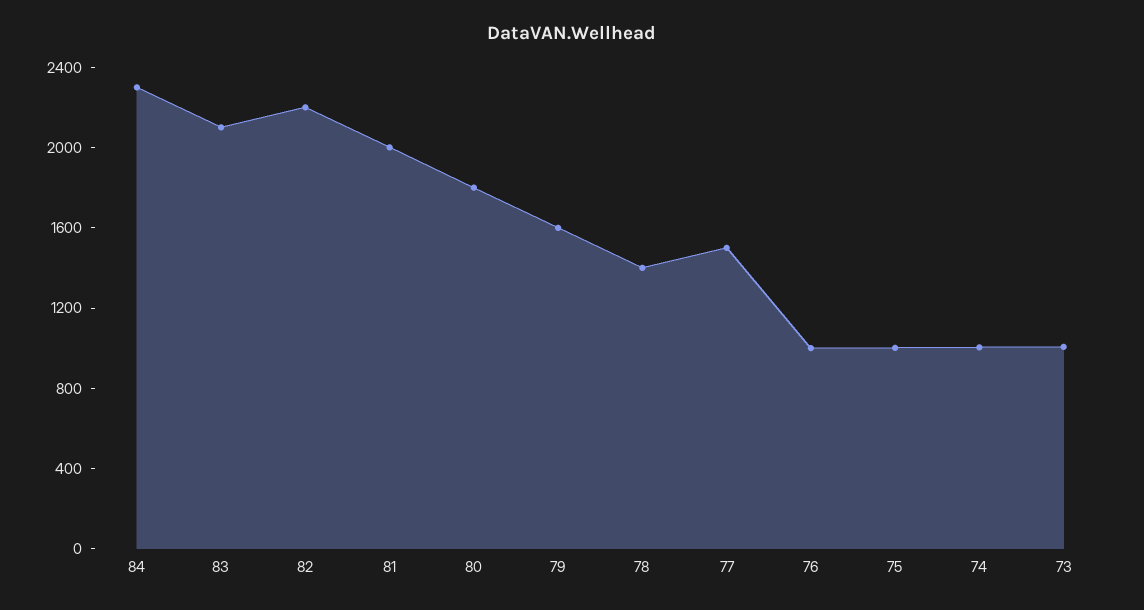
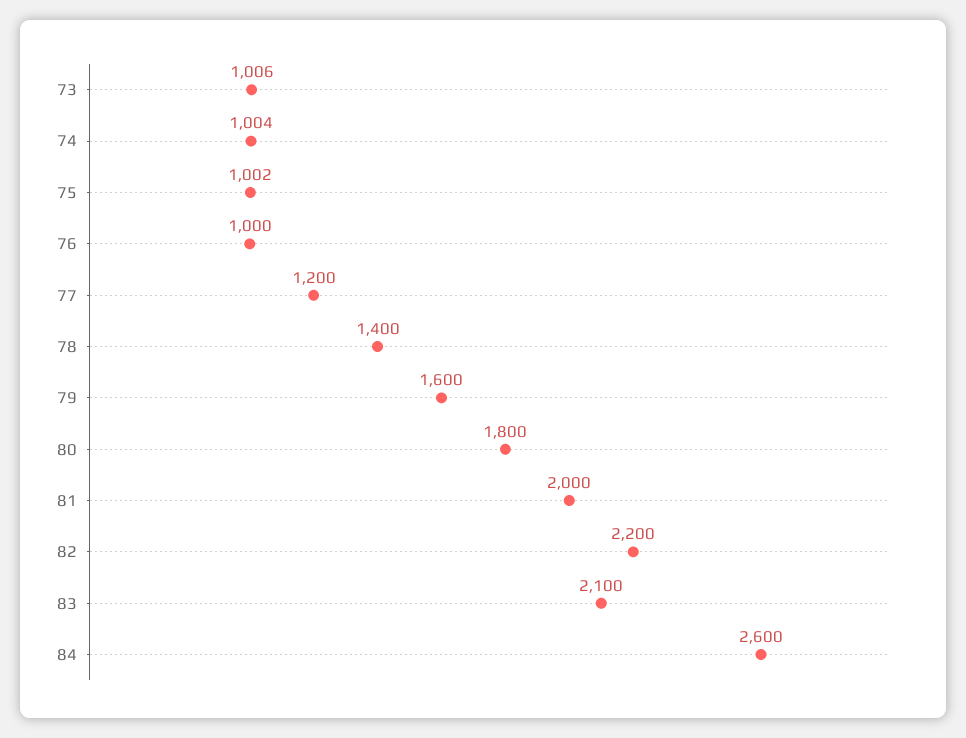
84: 2300 -> 2600
77: 1500 -> 1200

